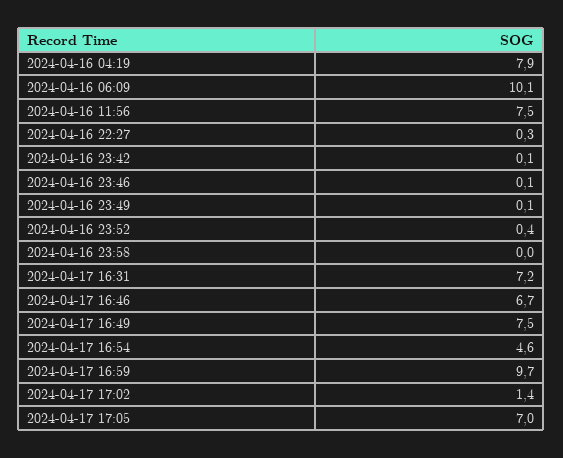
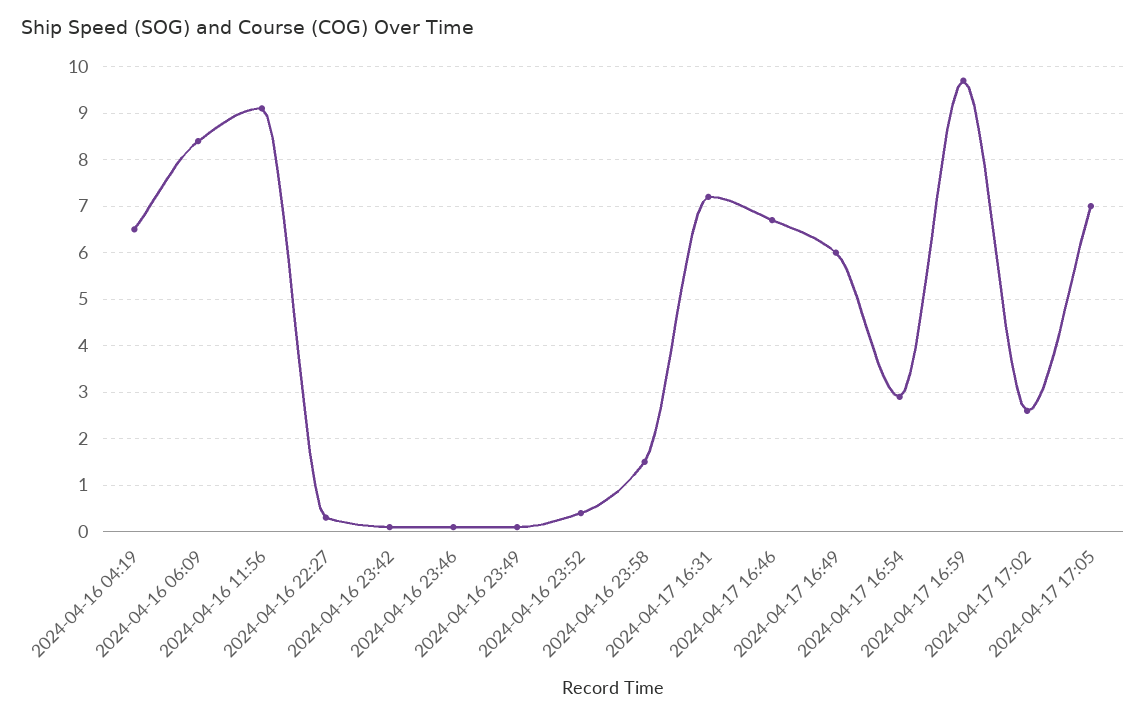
2024-04-16 04:19: 7.9 -> 6.5
2024-04-16 06:09: 10.1 -> 8.5
2024-04-16 11:56: 7.5 -> 9
2024-04-16 23:58: 0 -> 1.5
2024-04-17 16:49: 7.5 -> 6
2024-04-17 16:54: 4.6 -> 3
2024-04-17 17:02: 1.4 -> 2.5

